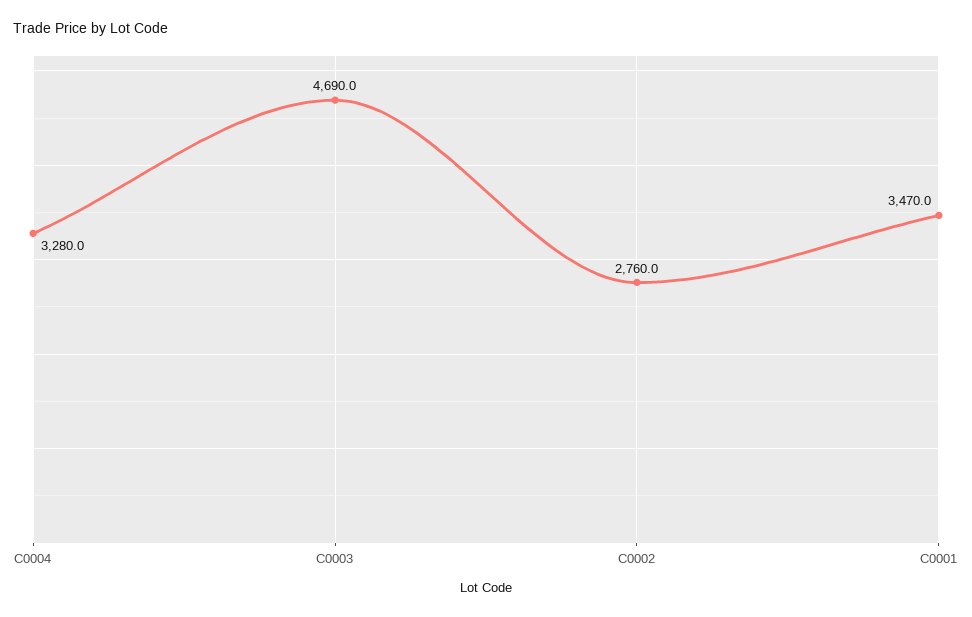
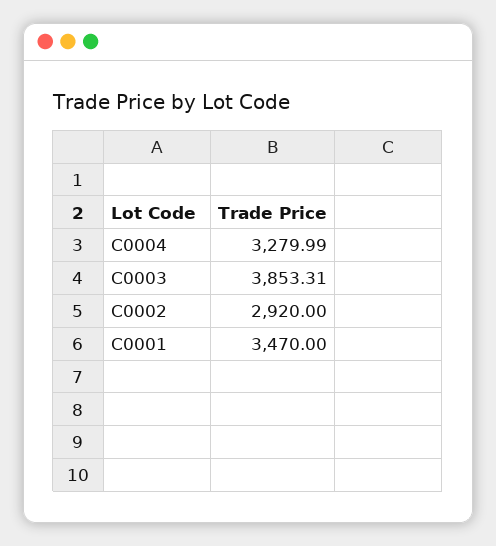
C0003: 4690 -> 3853.31
C0002: 2760 -> 2920

